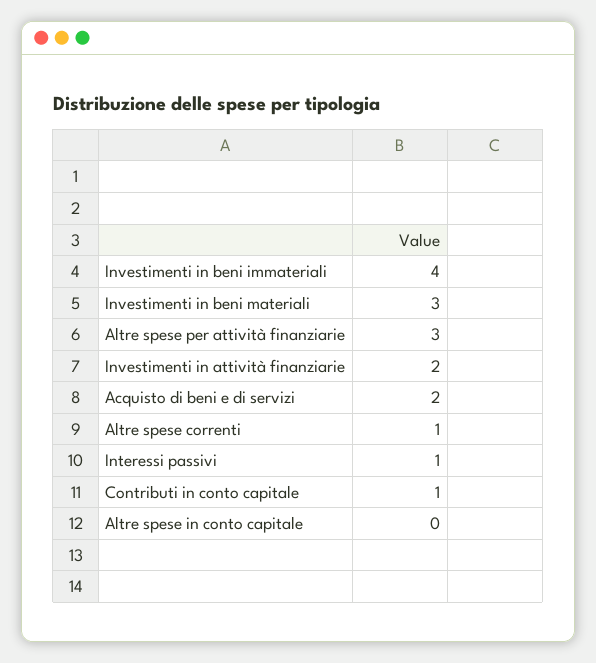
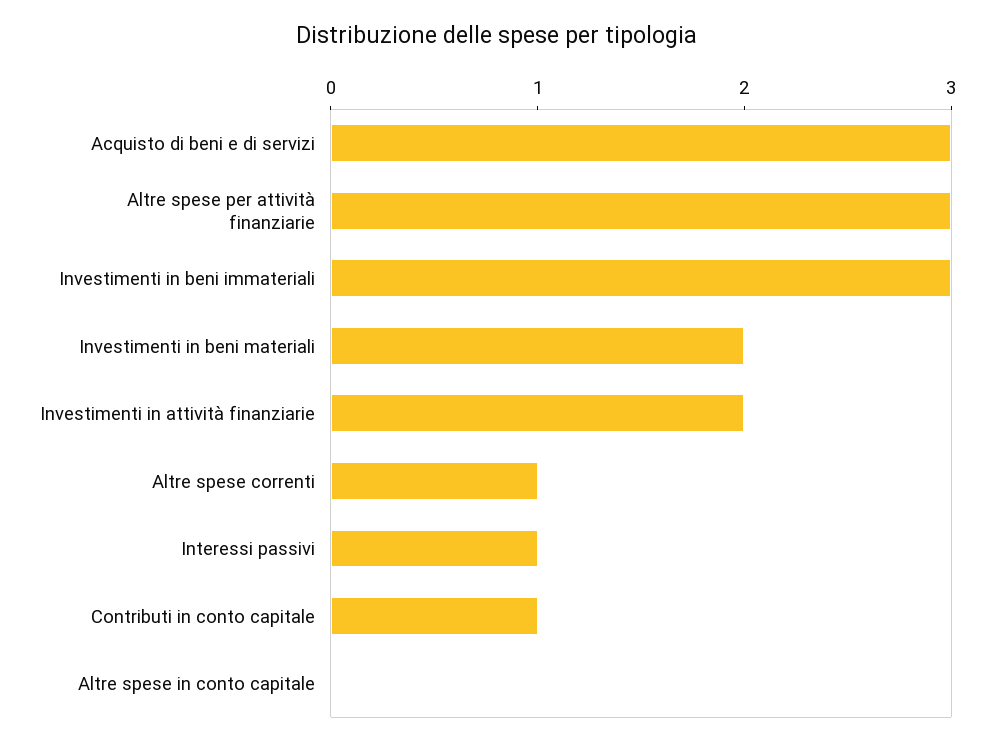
Investimenti in beni immateriali: 4 -> 3
Investimenti in beni materiali: 3 -> 2
Acquisto di beni e di servizi: 2 -> 3

